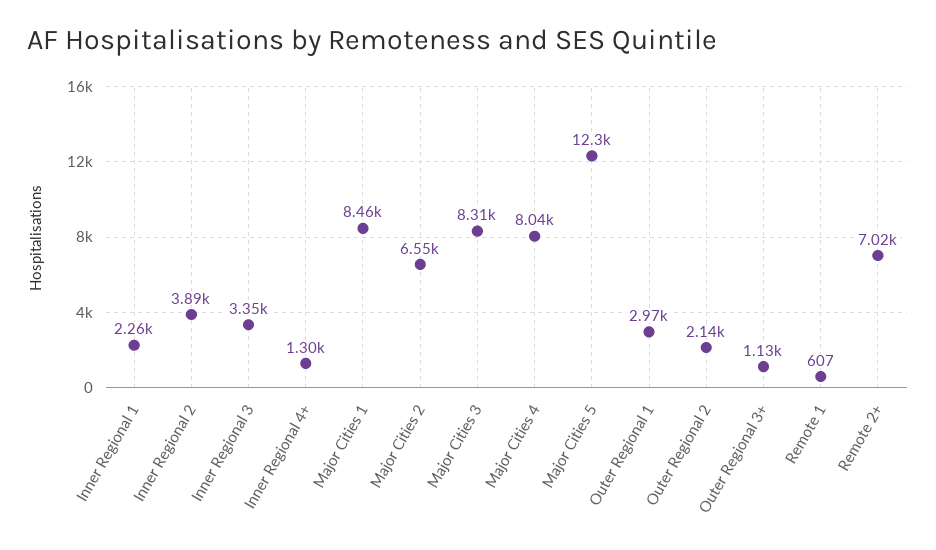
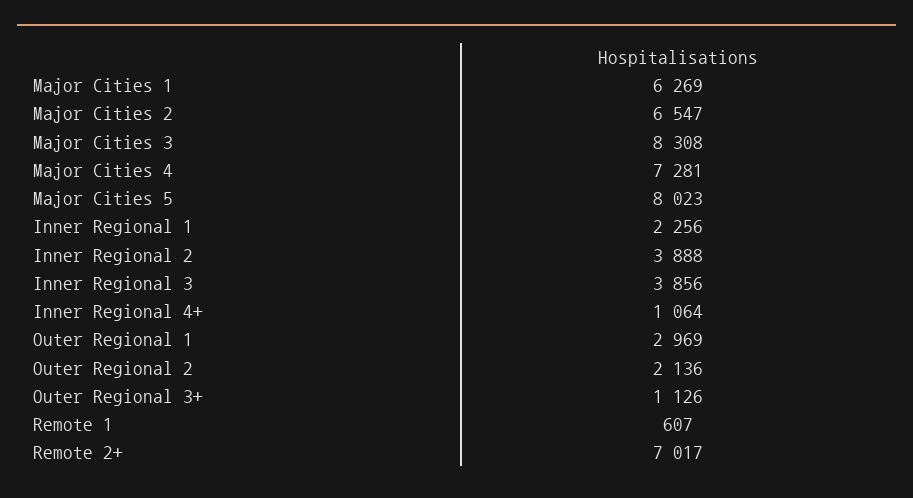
Inner Regional 3: 3350 -> 3856
Inner Regional 4+: 1300 -> 1064
Major Cities 1: 8460 -> 6269
Major Cities 4: 8040 -> 7281
Major Cities 5: 12300 -> 8023

